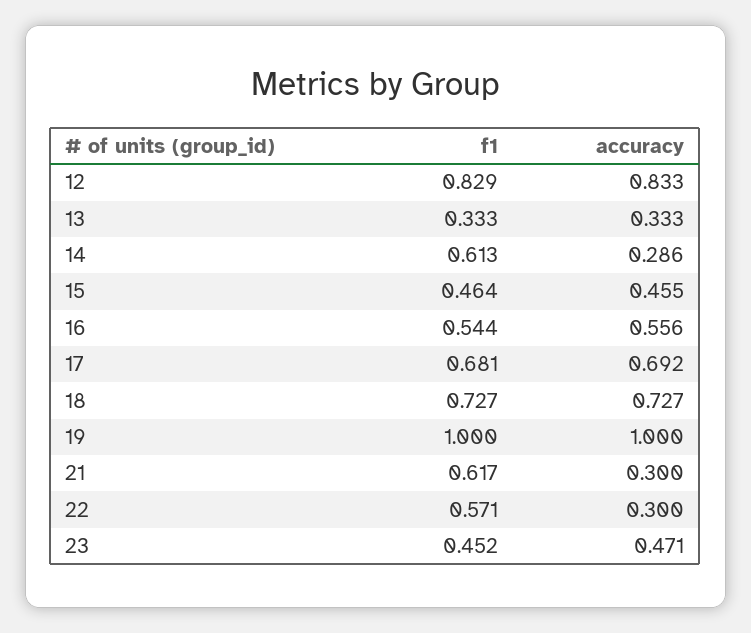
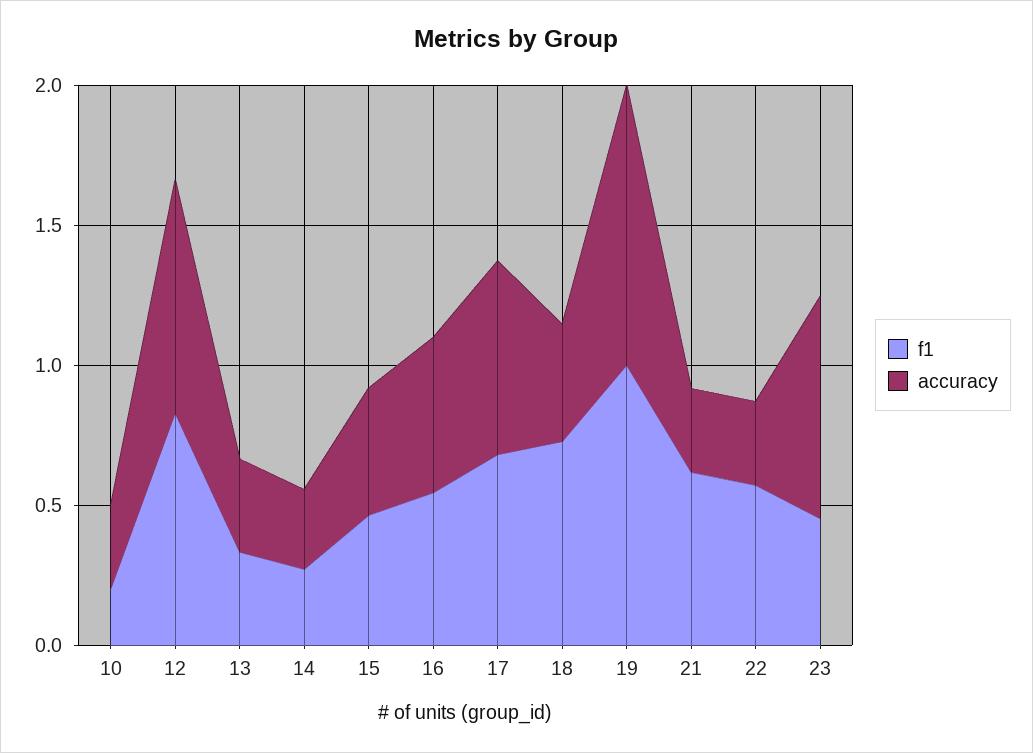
f1, 14: 0.613 -> 0.3
accuracy, 18: 0.727 -> 0.4
accuracy, 23: 0.471 -> 0.8
f1, 10: none -> 0.2
accuracy, 10: none -> 0.3

